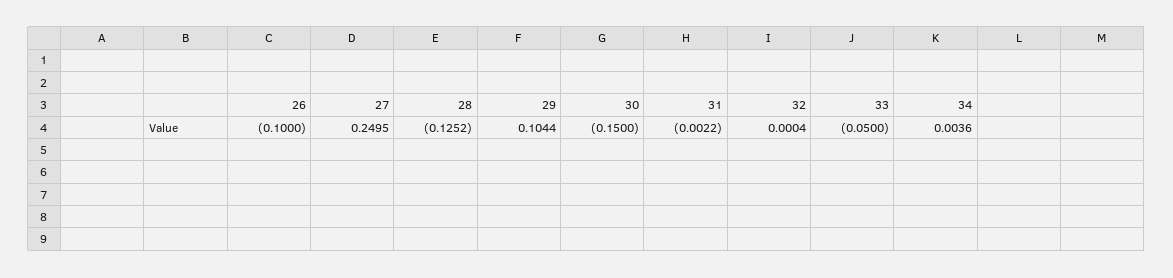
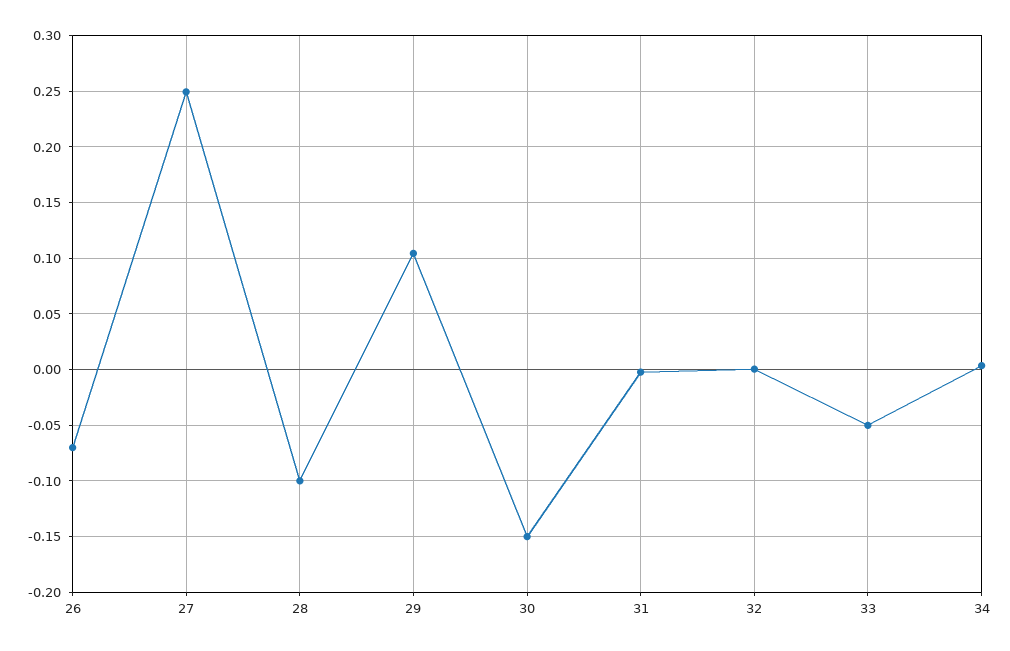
26: -0.1 -> -0.07
28: -0.1252 -> -0.1

